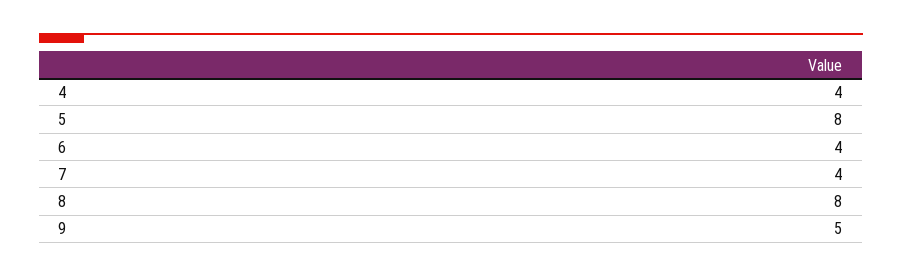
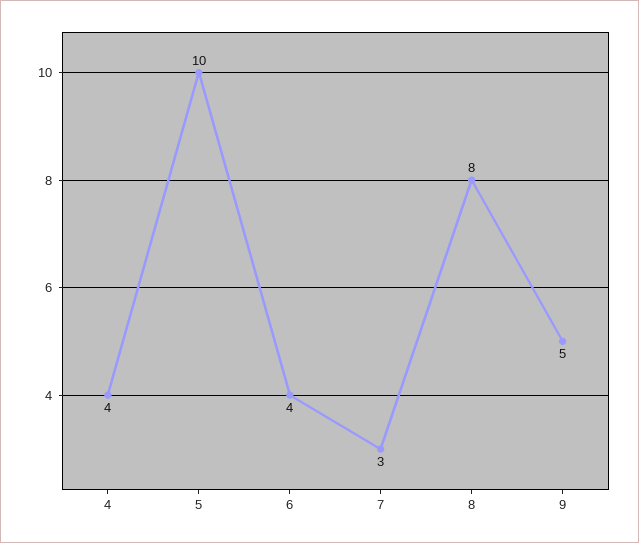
5: 8 -> 10
7: 4 -> 3

